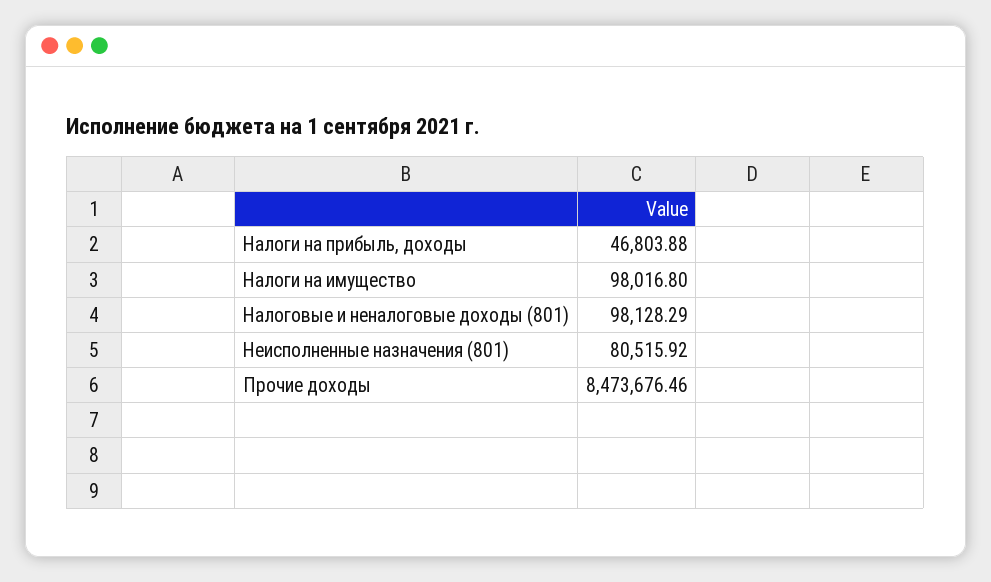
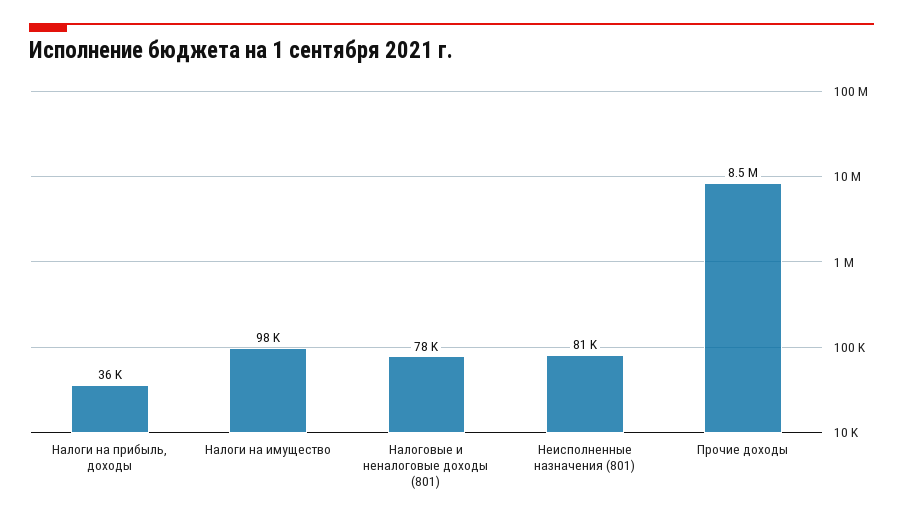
Налоги на прибыль, доходы: 46803.88 -> 36000
Налоговые и неналоговые доходы (801): 98128.29 -> 78000

